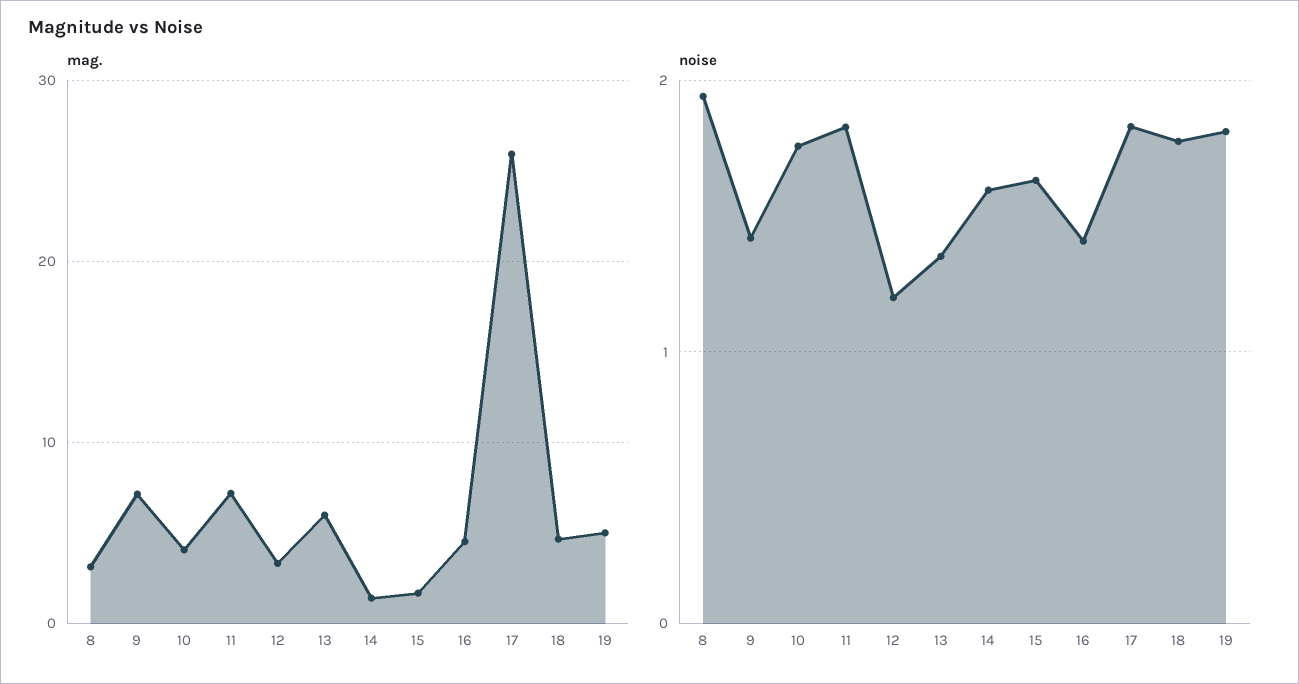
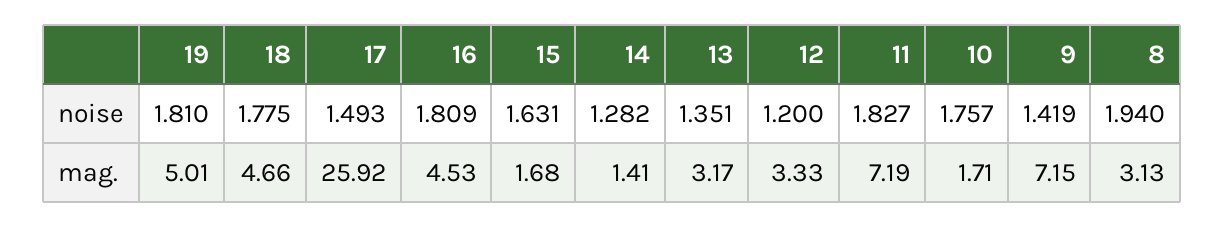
mag., 10: 4 -> 1.71
mag., 13: 6 -> 3.17
noise, 14: 1.6 -> 1.282
noise, 16: 1.4 -> 1.809
noise, 17: 1.8 -> 1.493

